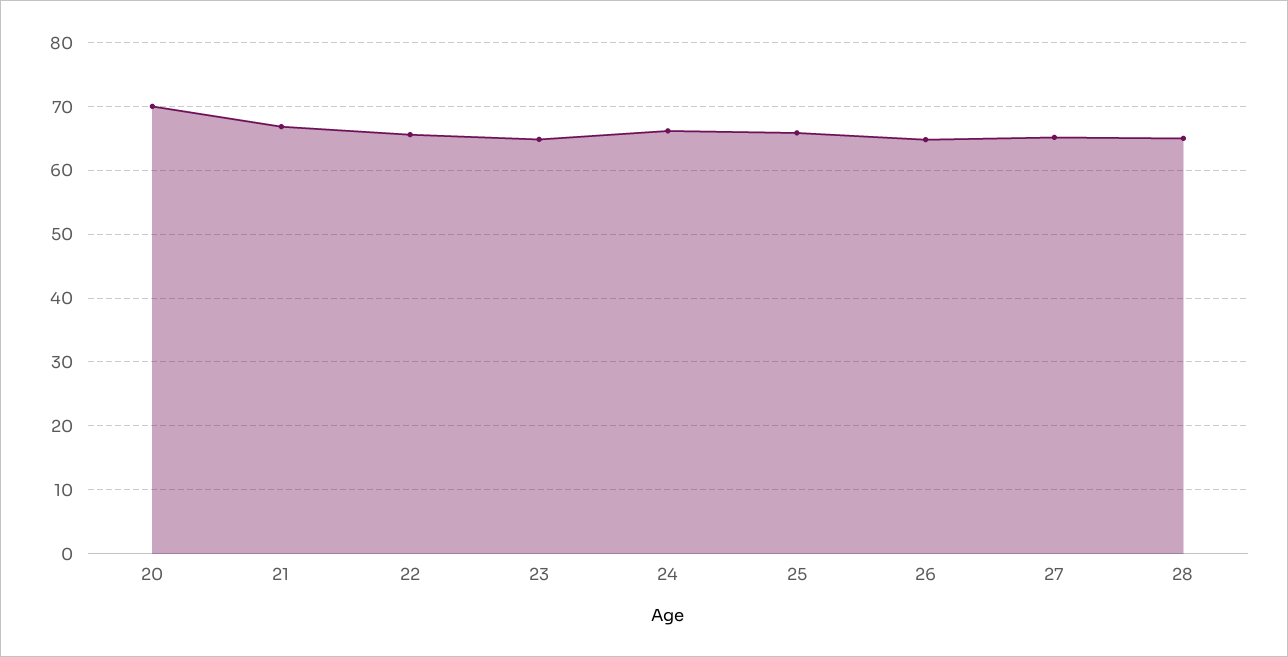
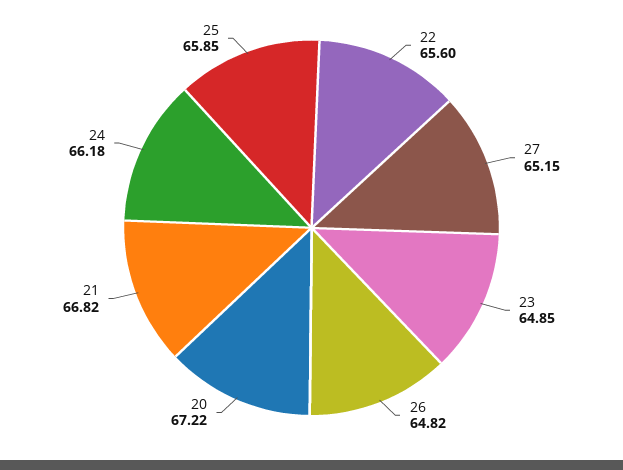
20: 70 -> 67.22
28: 65 -> none

